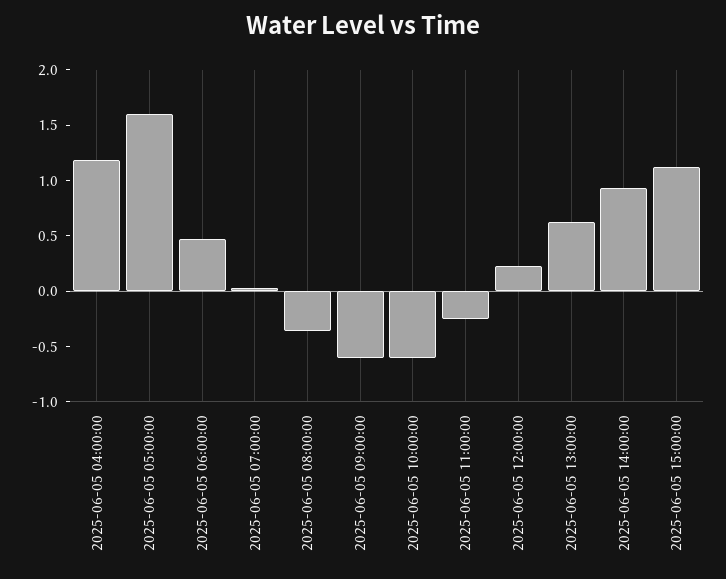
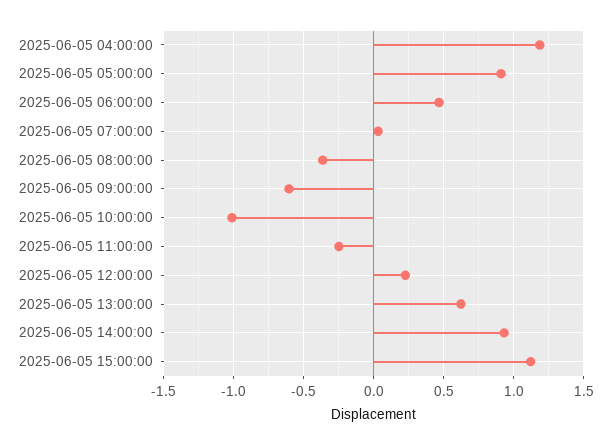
2025-06-05 05:00:00: 1.6 -> 0.9
2025-06-05 10:00:00: -0.6 -> -1

